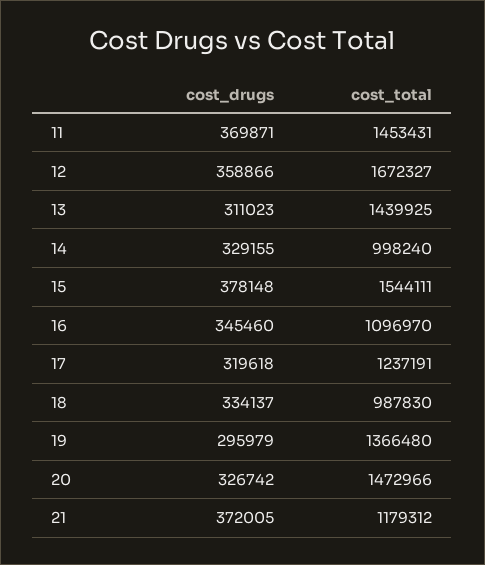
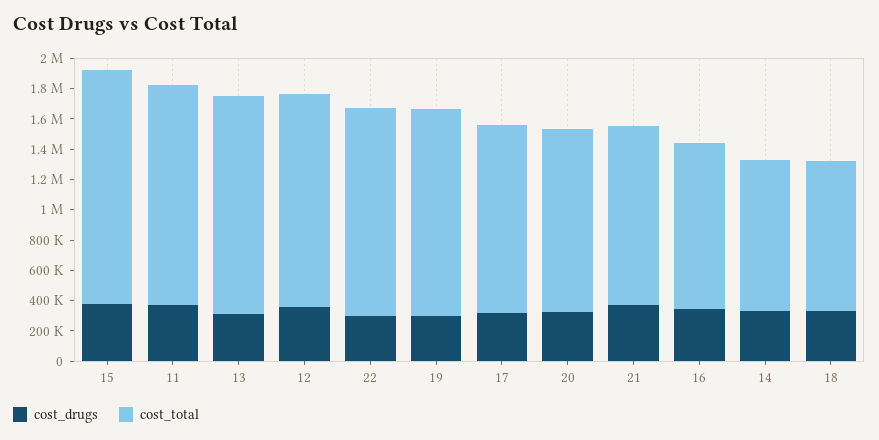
cost_total, 12: 1672327 -> 1400000
cost_total, 20: 1472966 -> 1200000
cost_drugs, 22: none -> 300000
cost_total, 22: none -> 1400000

